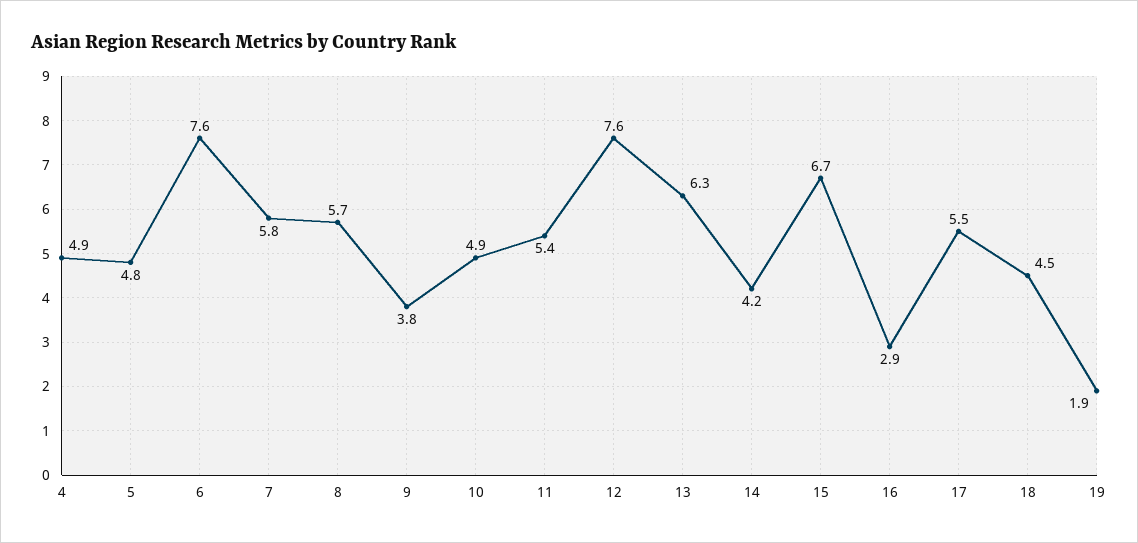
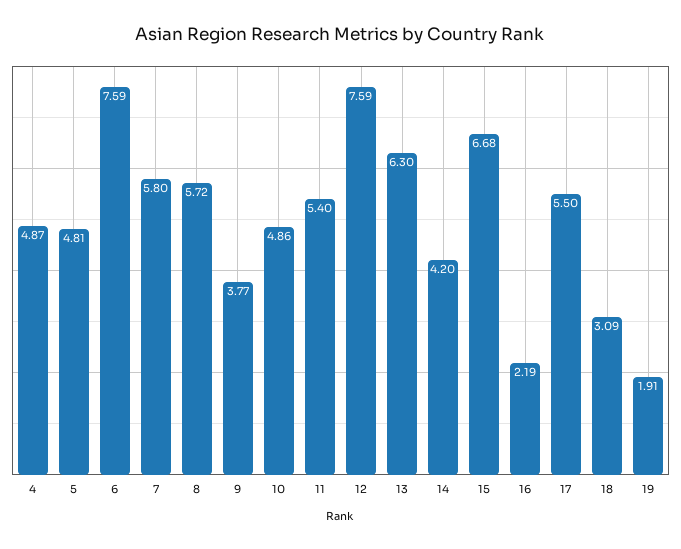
16: 2.9 -> 2.19
18: 4.5 -> 3.09

